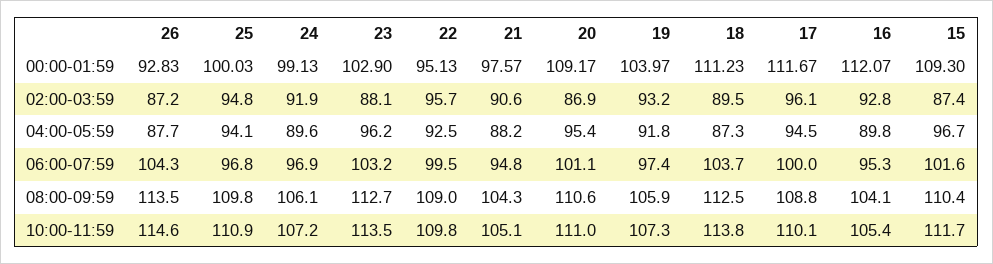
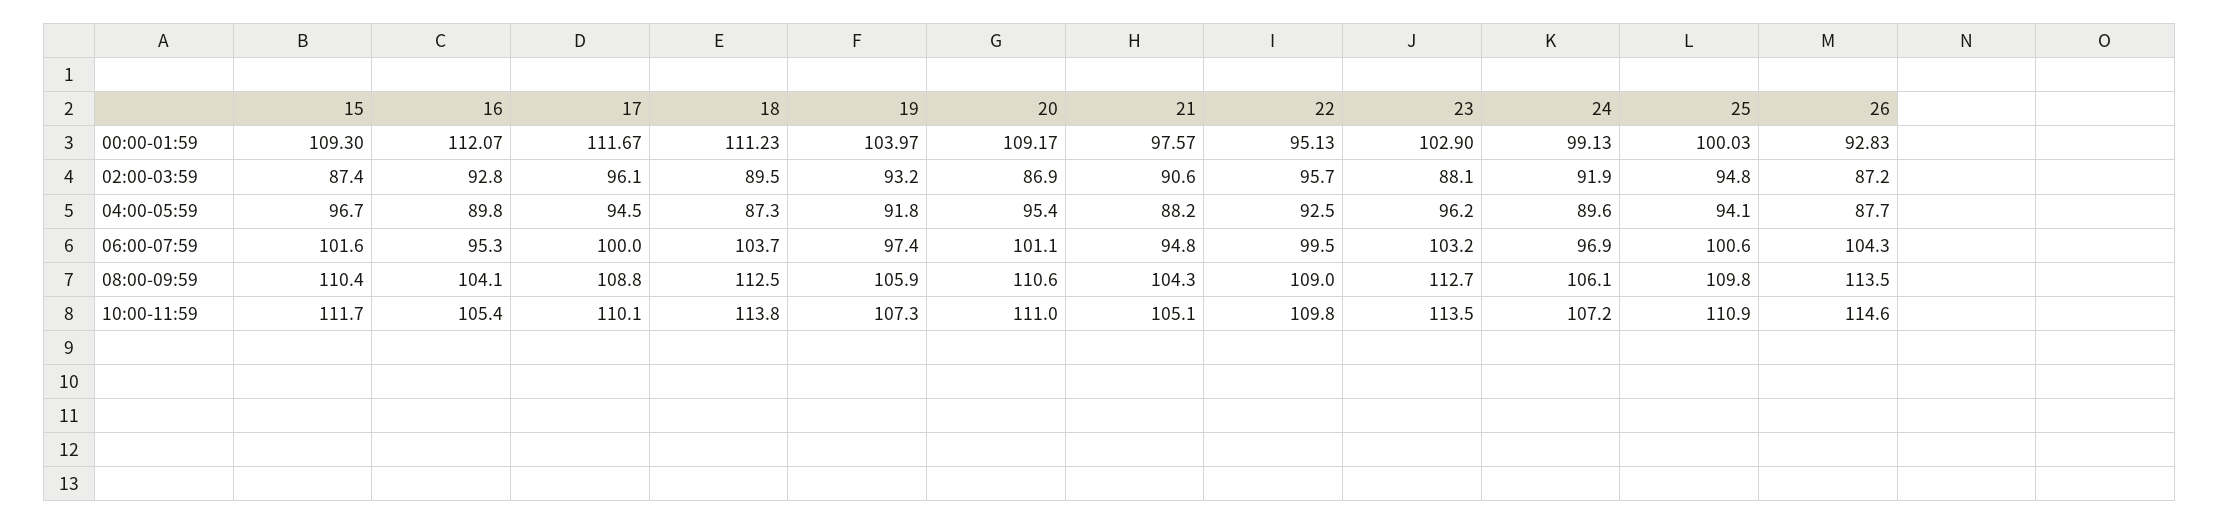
25, 06:00-07:59: 96.8 -> 100.6

